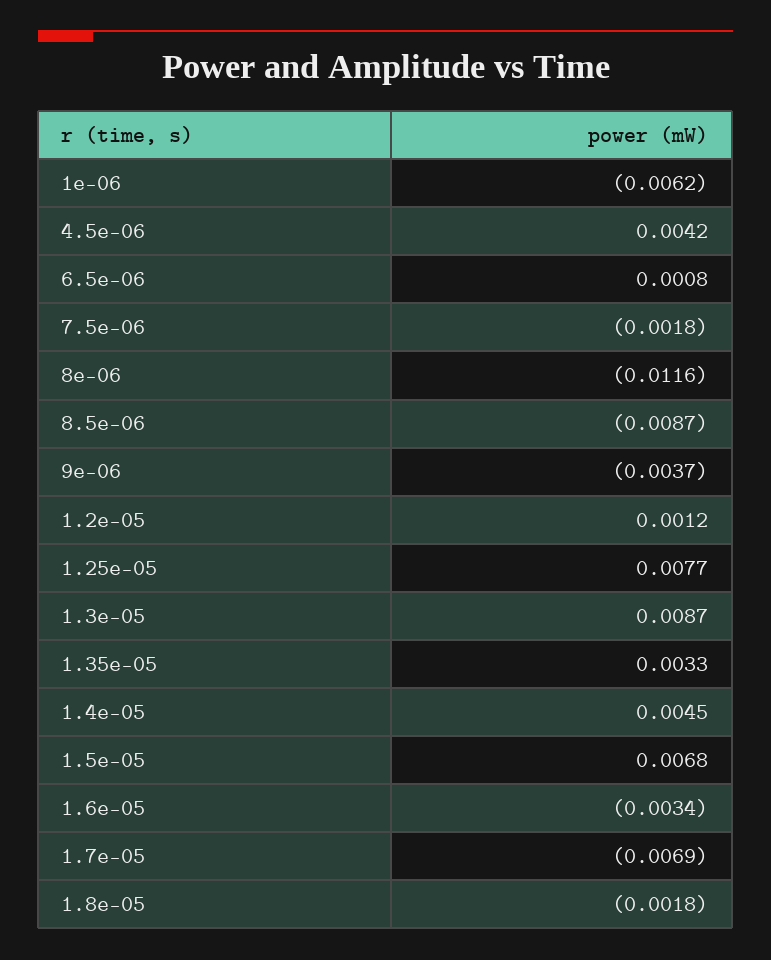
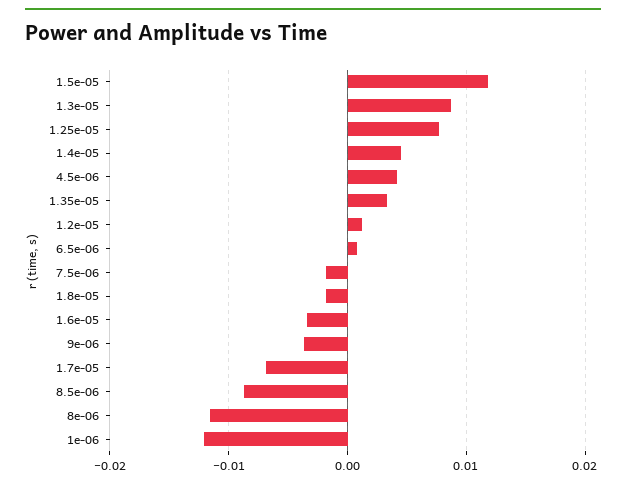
1e-06: -0.0062 -> -0.012
1.5e-05: 0.0068 -> 0.012

